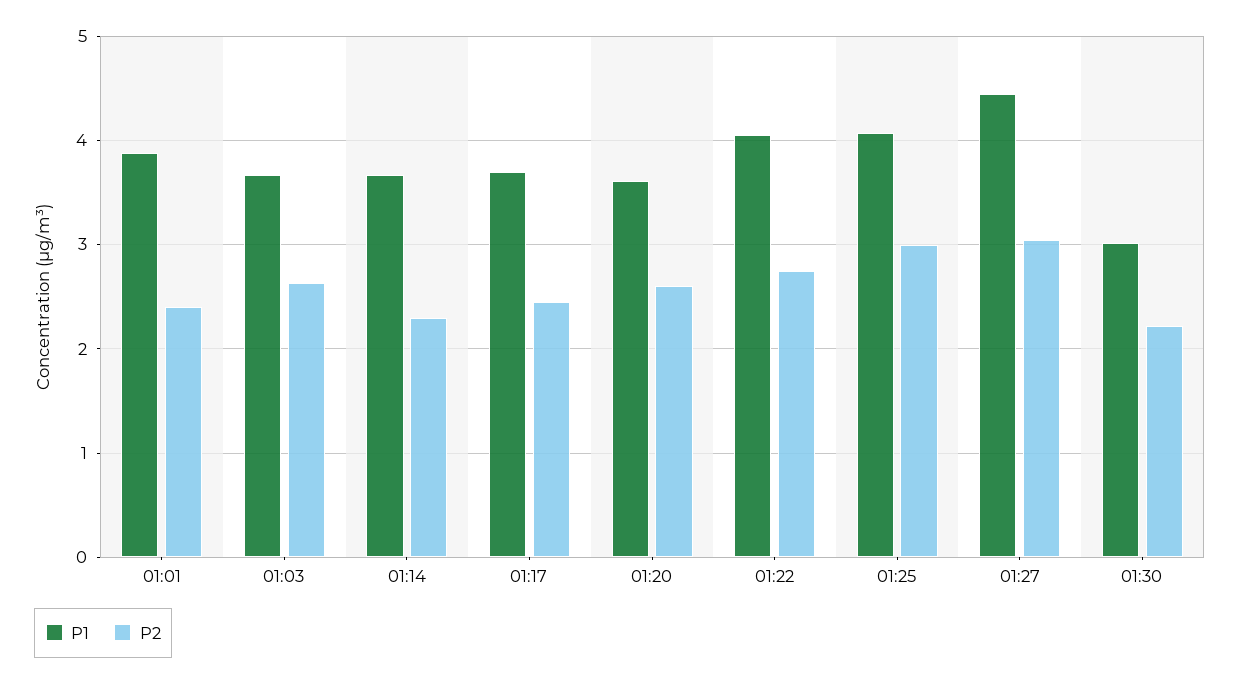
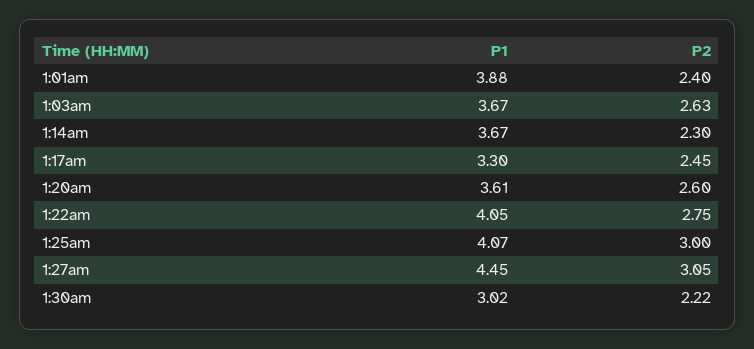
P1, 01:17: 3.7 -> 3.3

